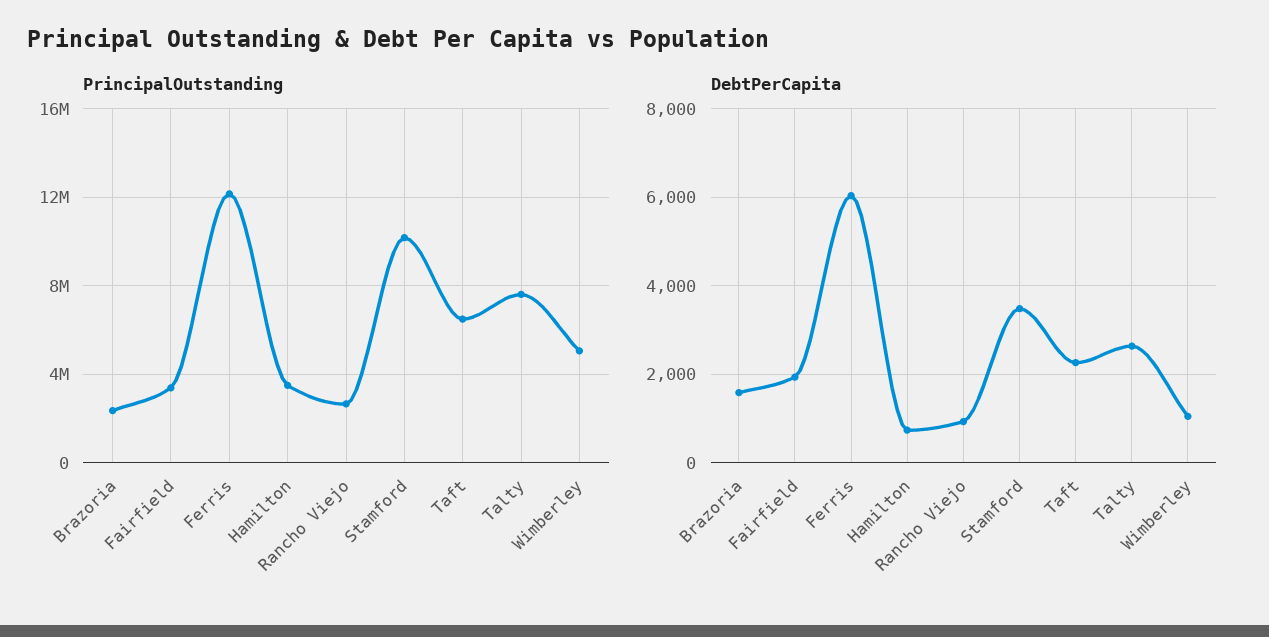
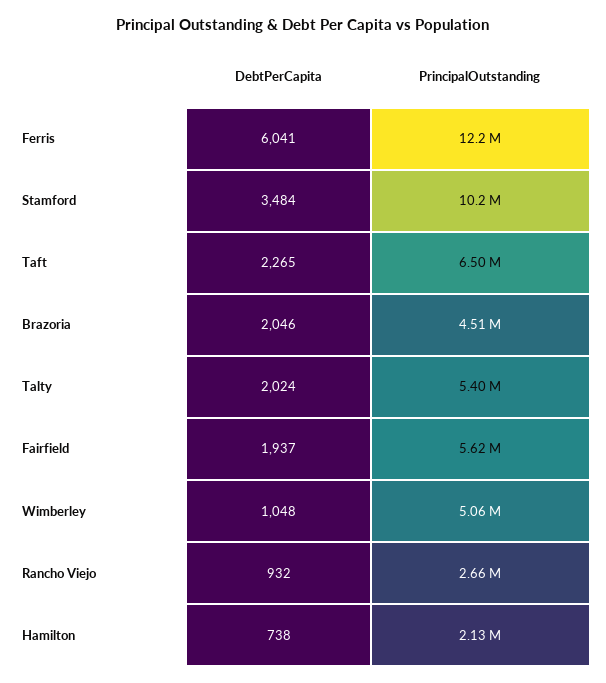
PrincipalOutstanding, Brazoria: 2500000 -> 4510000
PrincipalOutstanding, Fairfield: 3500000 -> 5620000
PrincipalOutstanding, Hamilton: 3500000 -> 2130000
PrincipalOutstanding, Talty: 7500000 -> 5400000
DebtPerCapita, Brazoria: 1600 -> 2046
DebtPerCapita, Talty: 2600 -> 2024

